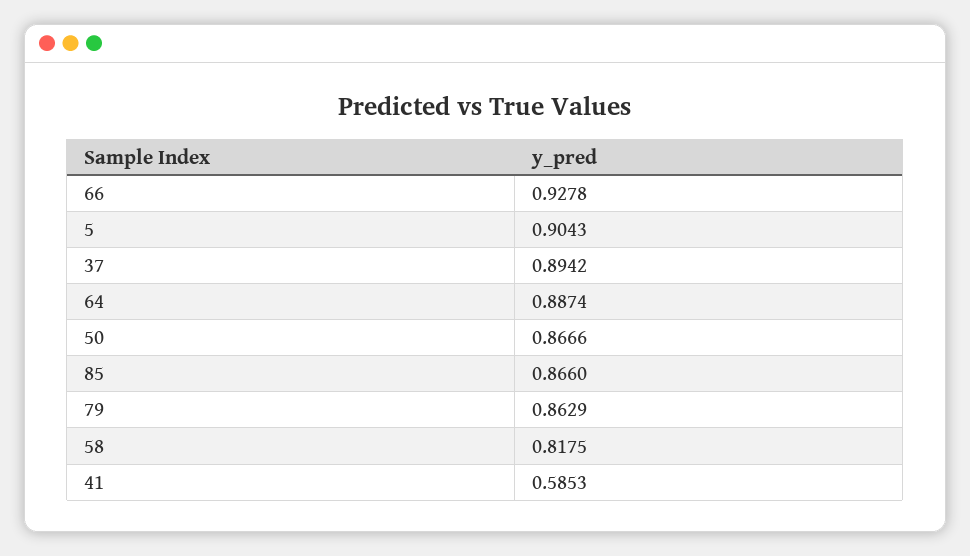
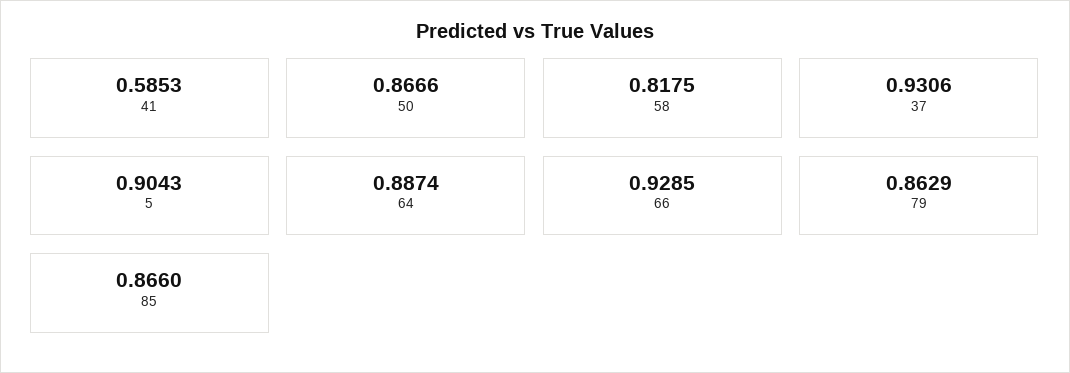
66: 0.9278 -> 0.9285
37: 0.8942 -> 0.9306

